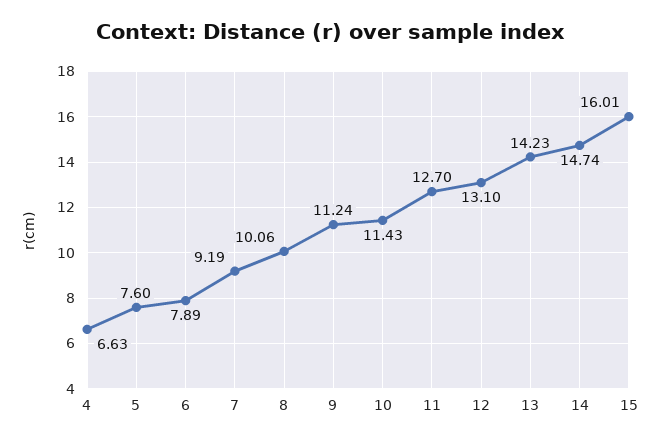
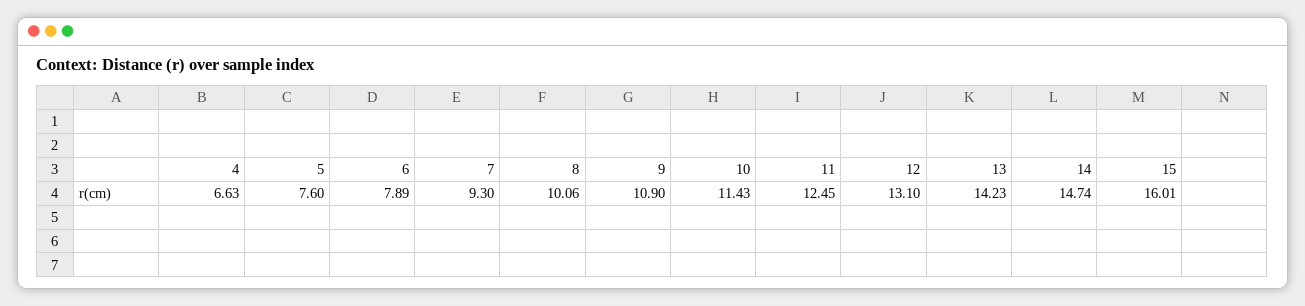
7: 9.19 -> 9.3
9: 11.24 -> 10.9
11: 12.7 -> 12.45

